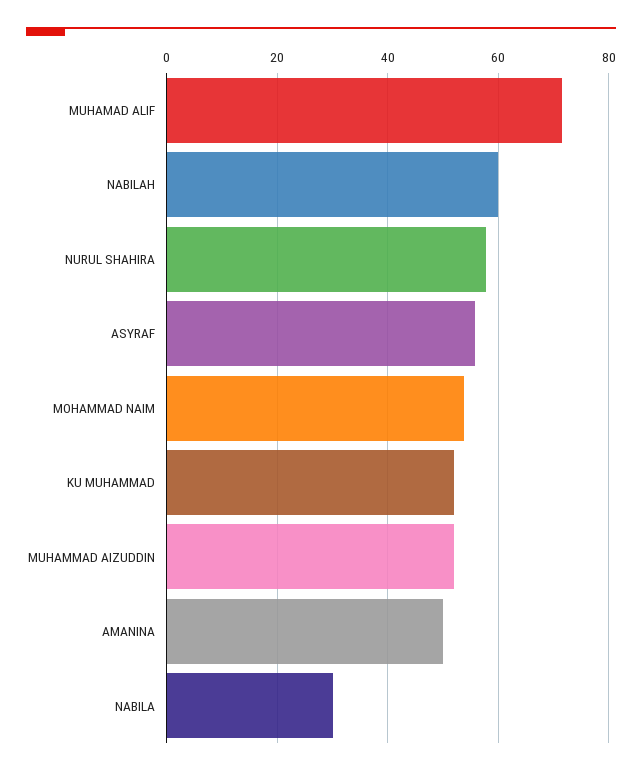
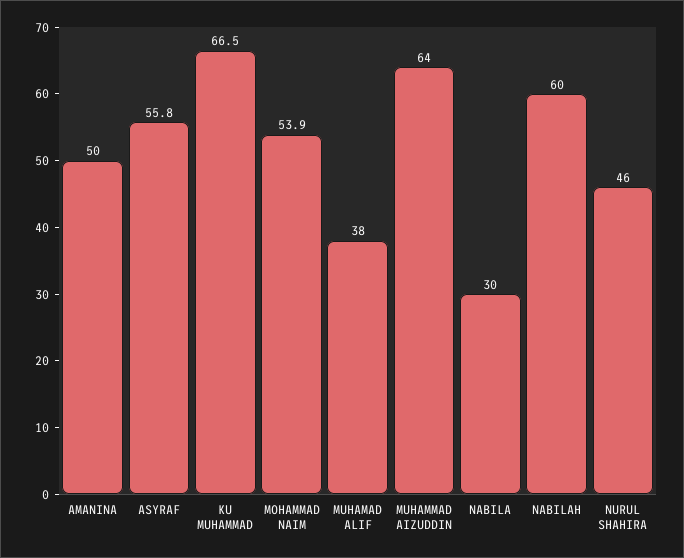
MUHAMAD ALIF: 72 -> 38
NURUL SHAHIRA: 58 -> 46
KU MUHAMMAD: 52 -> 66.5
MUHAMMAD AIZUDDIN: 52 -> 64

